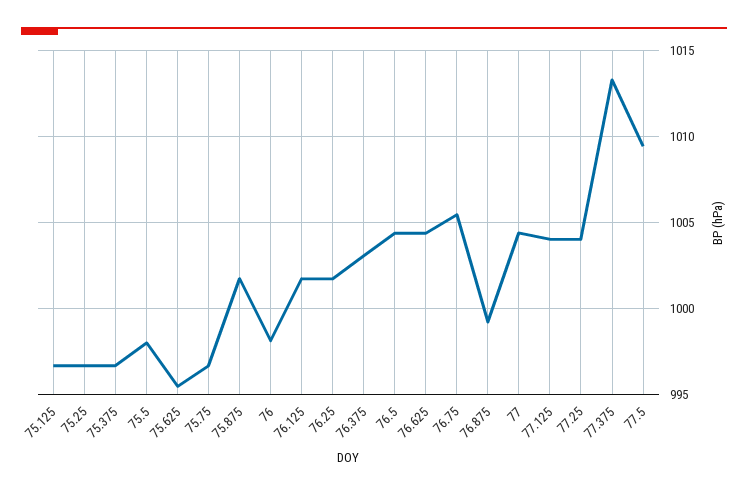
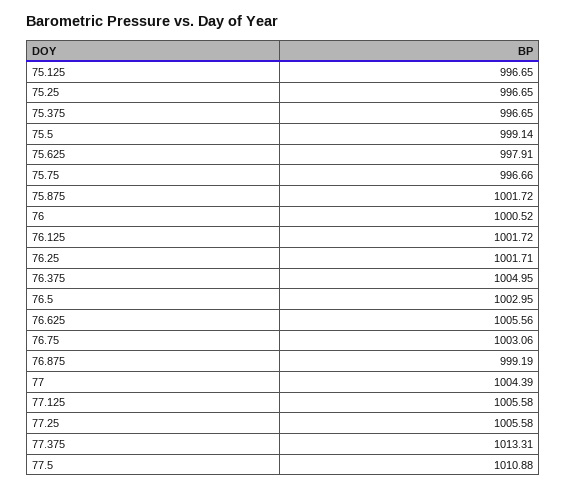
75.5: 998 -> 999.14
75.625: 995.5 -> 997.91
76: 998 -> 1000.52
76.375: 1003 -> 1004.95
76.5: 1004.5 -> 1002.95
76.625: 1004.5 -> 1005.56
76.75: 1005.5 -> 1003.06
77.125: 1004 -> 1005.58
77.25: 1004 -> 1005.58
77.5: 1009.5 -> 1010.88

